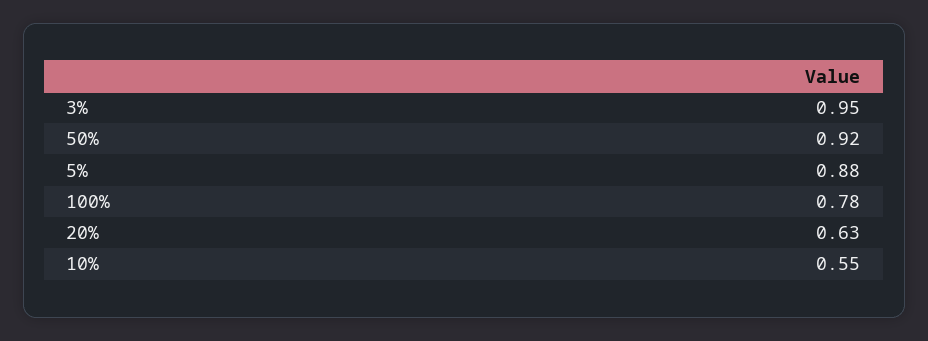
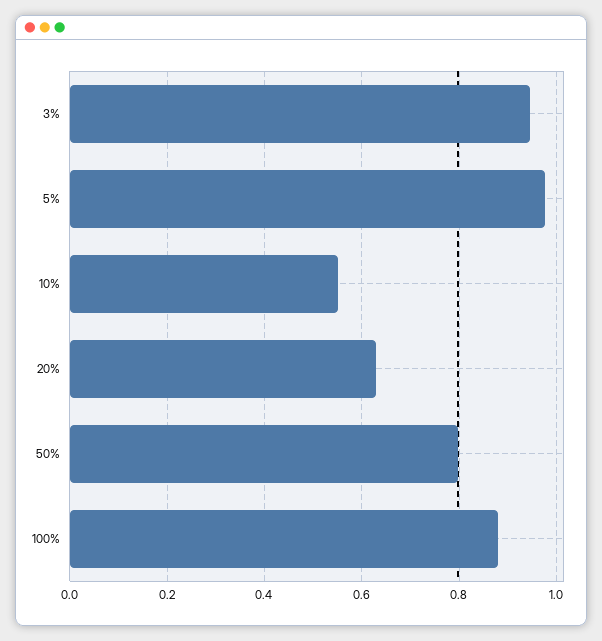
50%: 0.92 -> 0.8
5%: 0.88 -> 0.98
100%: 0.78 -> 0.88

